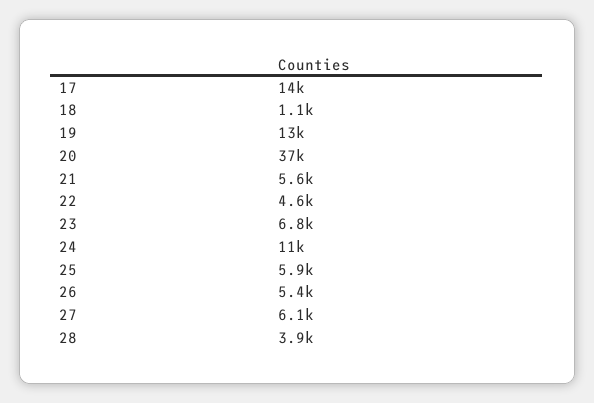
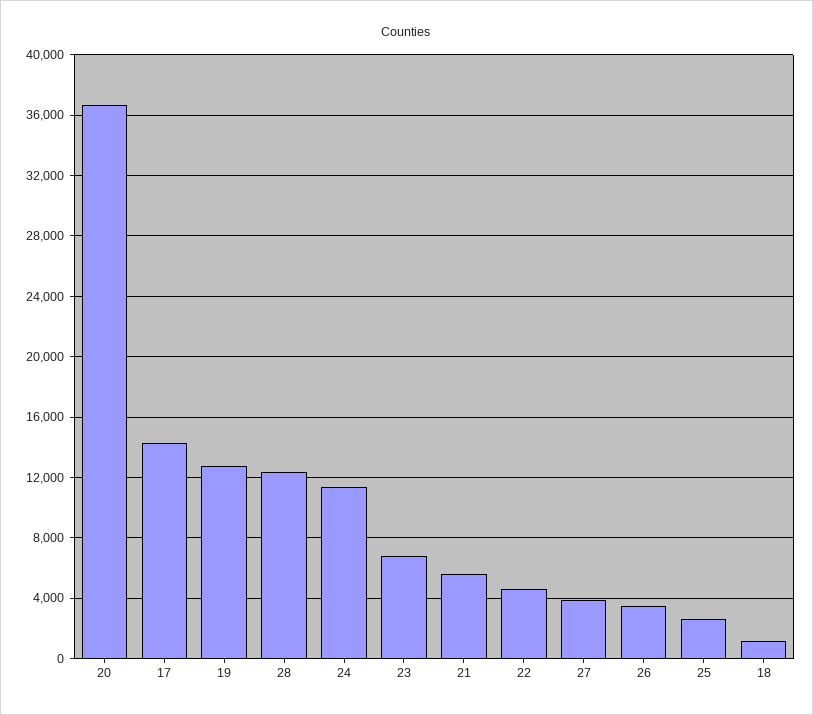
25: 5900 -> 2500
26: 5400 -> 3500
27: 6100 -> 4000
28: 3900 -> 12500

